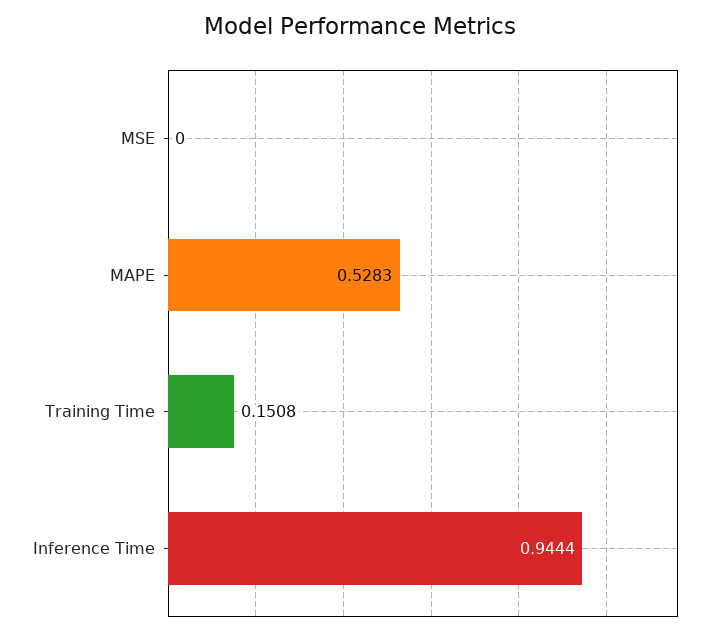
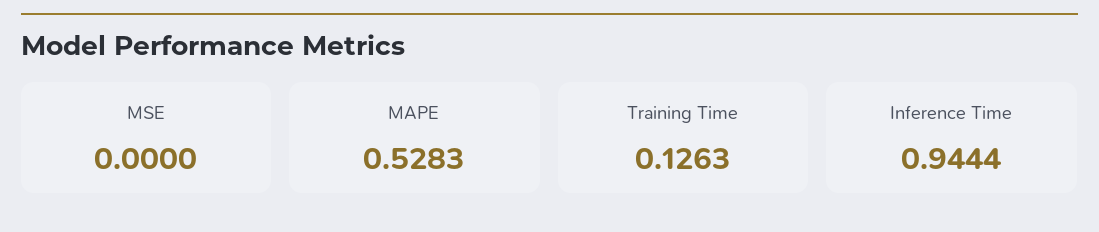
Training Time: 0.1508 -> 0.1263

